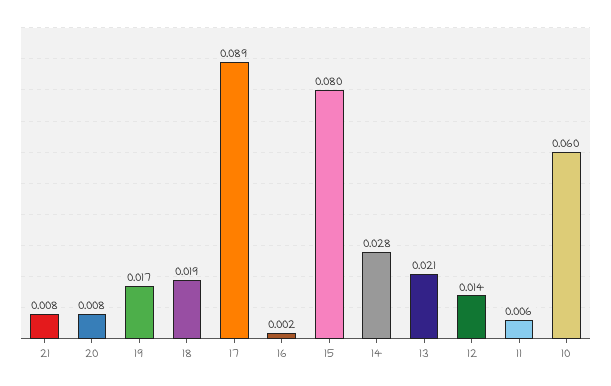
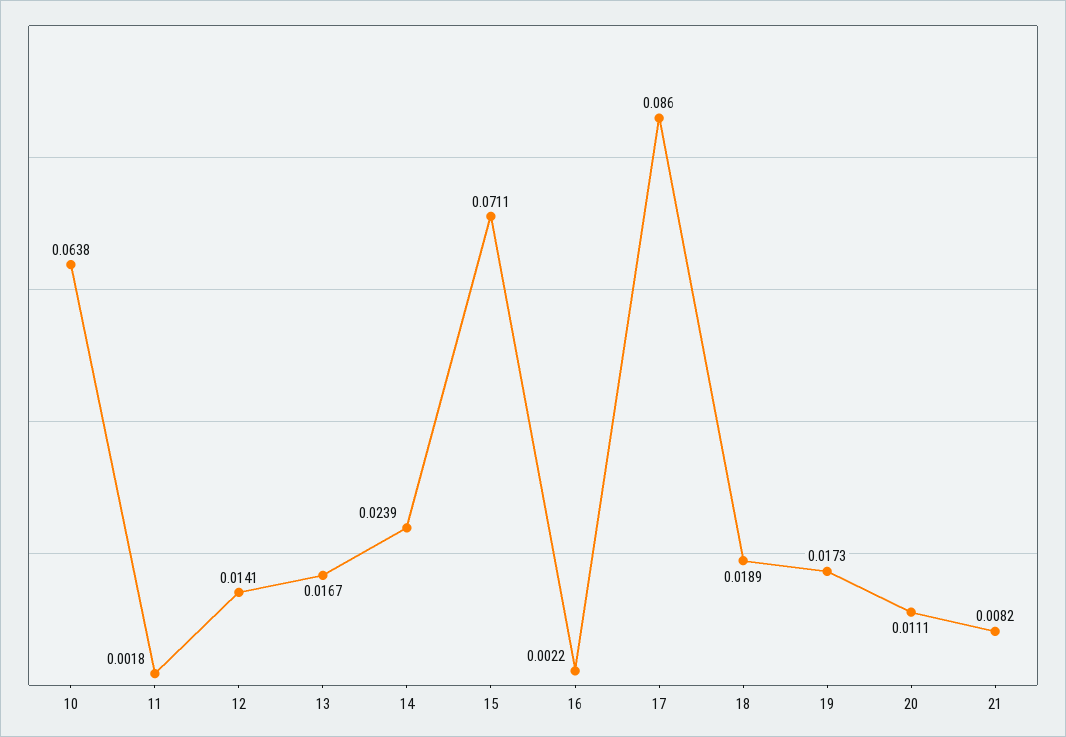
20: 0.008 -> 0.0111
17: 0.089 -> 0.086
15: 0.08 -> 0.0711
14: 0.028 -> 0.0239
13: 0.021 -> 0.0167
11: 0.006 -> 0.0018
10: 0.06 -> 0.0638

